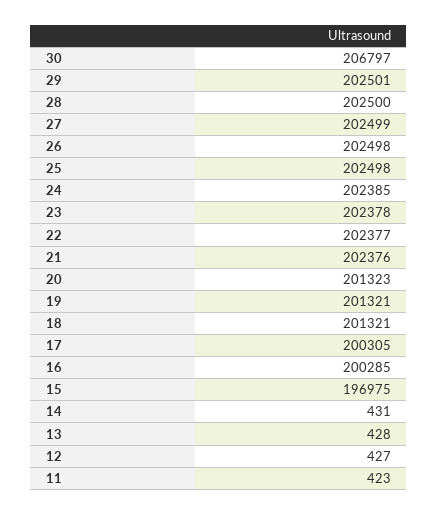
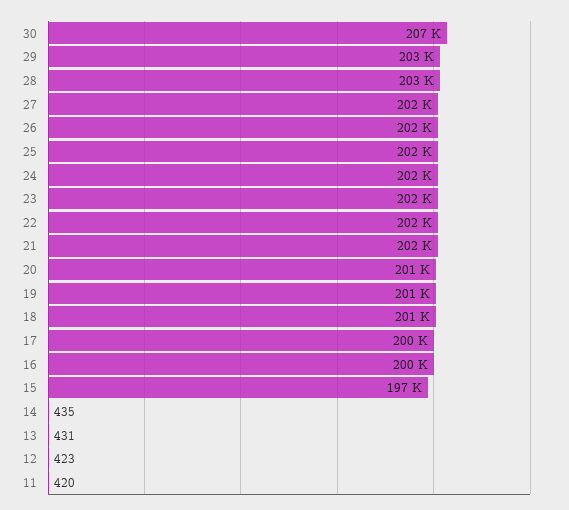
14: 431 -> 435
13: 428 -> 431
12: 427 -> 423
11: 423 -> 420

